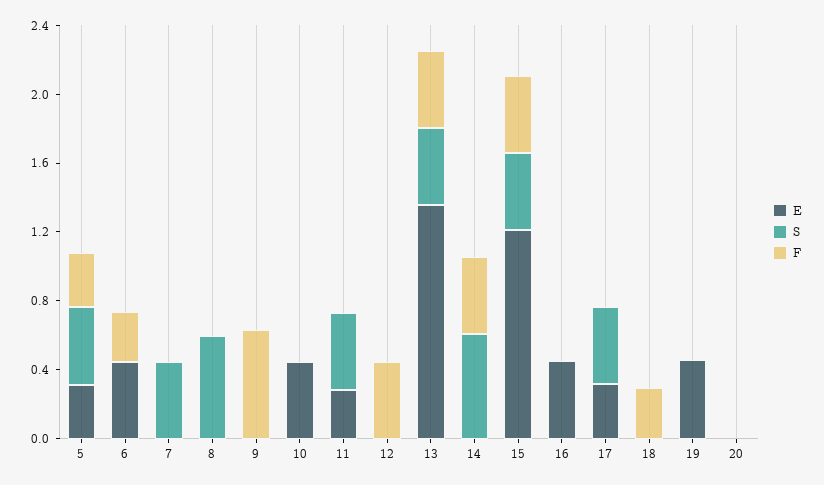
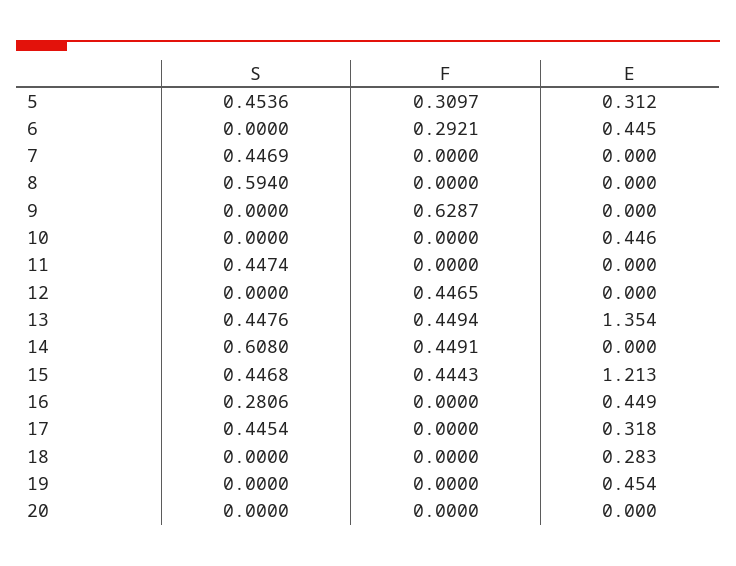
E, 11: 0.3 -> 0
S, 16: 0 -> 0.2806
E, 18: 0 -> 0.283
F, 18: 0.3 -> 0

